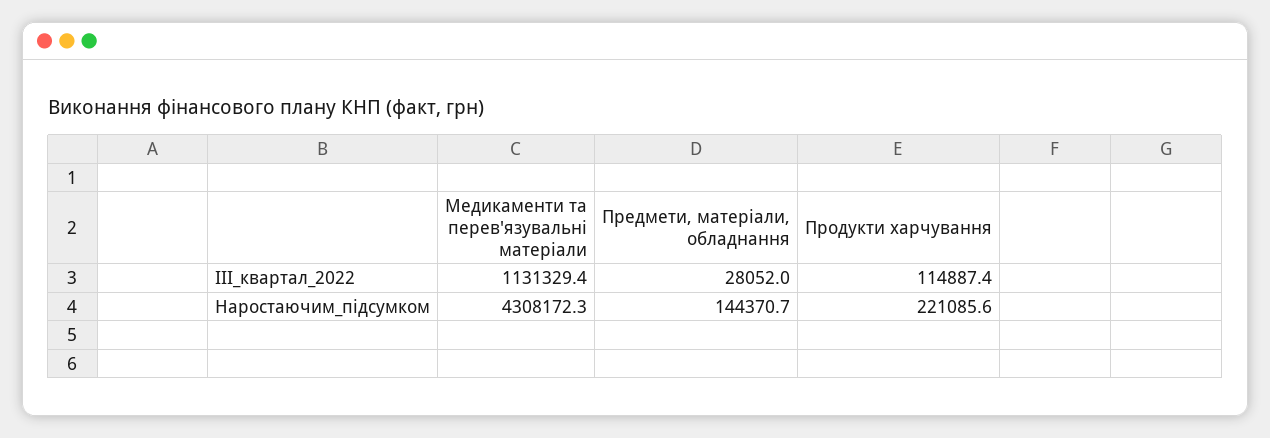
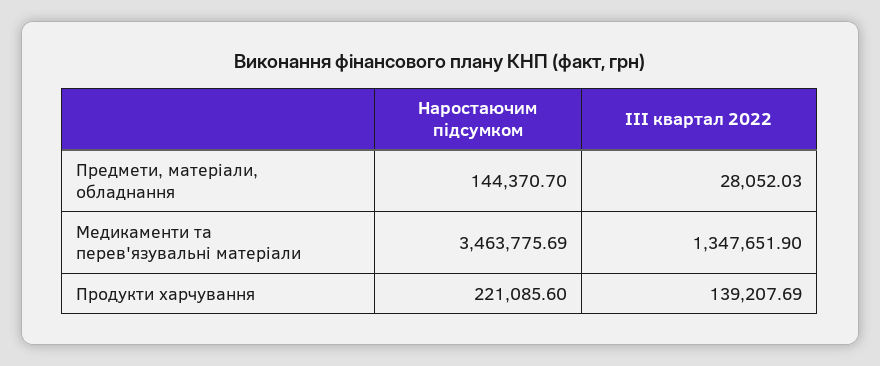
Медикаменти та перев'язувальні матеріали, III_квартал_2022: 1131329.4 -> 1347651.9
Продукти харчування, III_квартал_2022: 114887.4 -> 139207.69
Медикаменти та перев'язувальні матеріали, Наростаючим_підсумком: 4308172.3 -> 3463775.69

